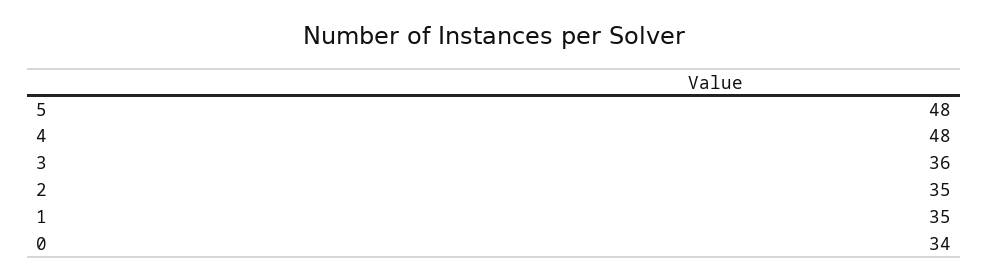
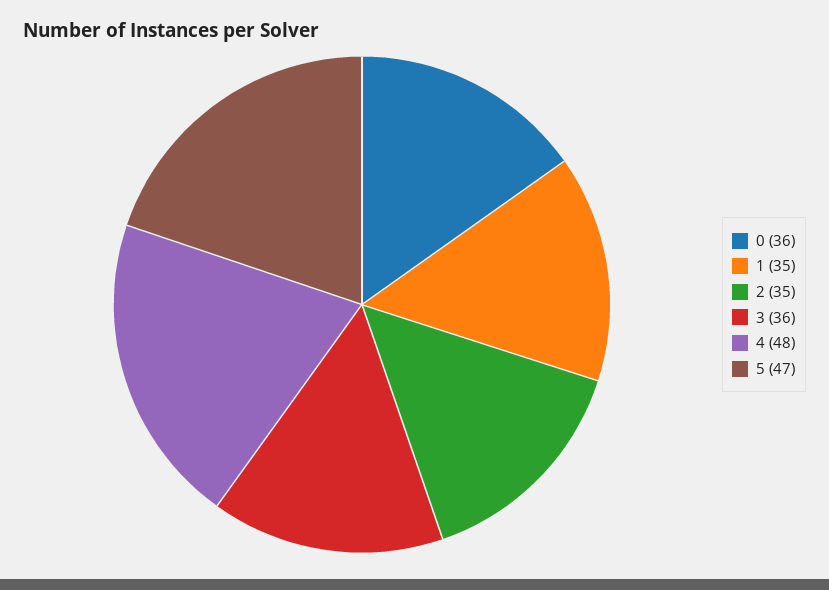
5: 48 -> 47
0: 34 -> 36

